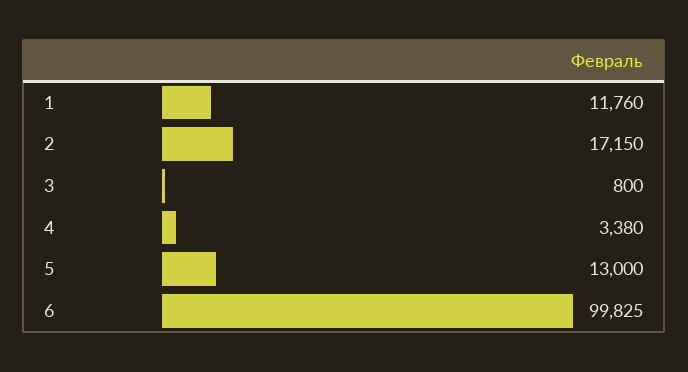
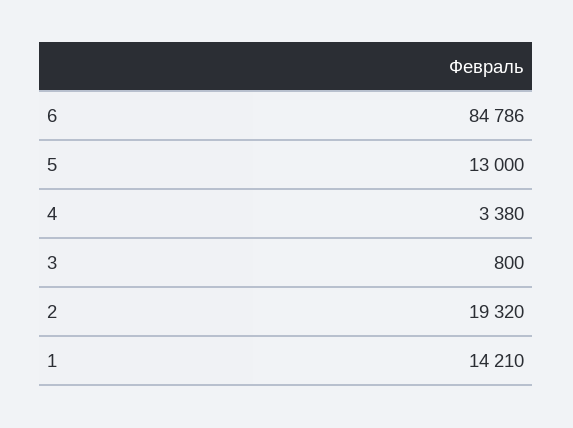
1: 11760 -> 14210
2: 17150 -> 19320
6: 99825 -> 84786

